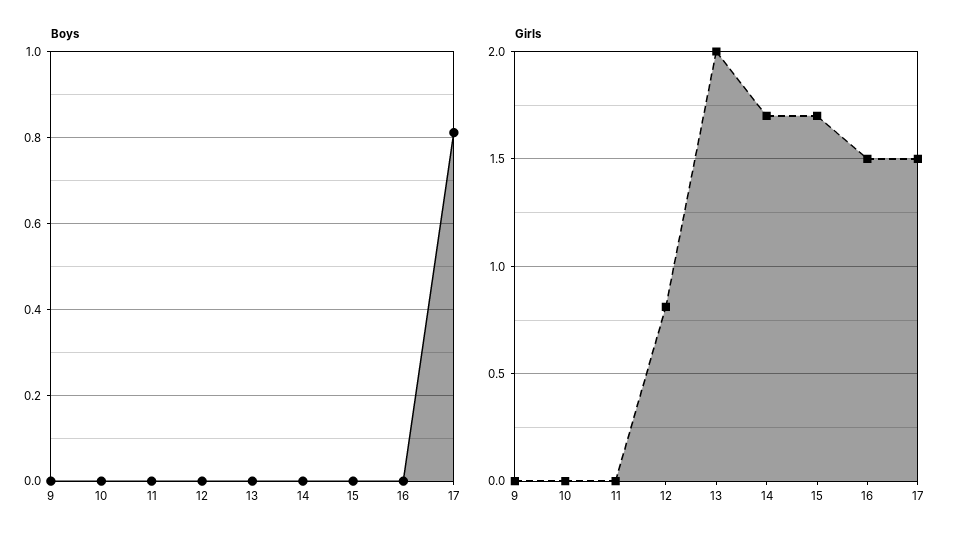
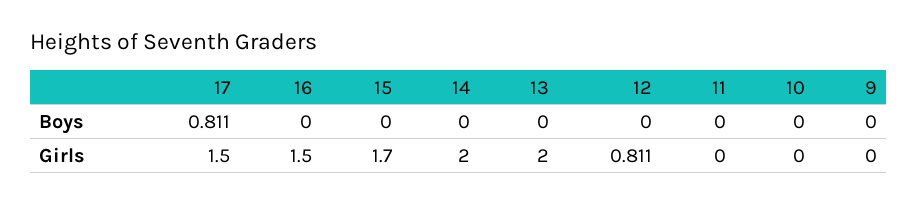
Girls, 14: 1.7 -> 2

